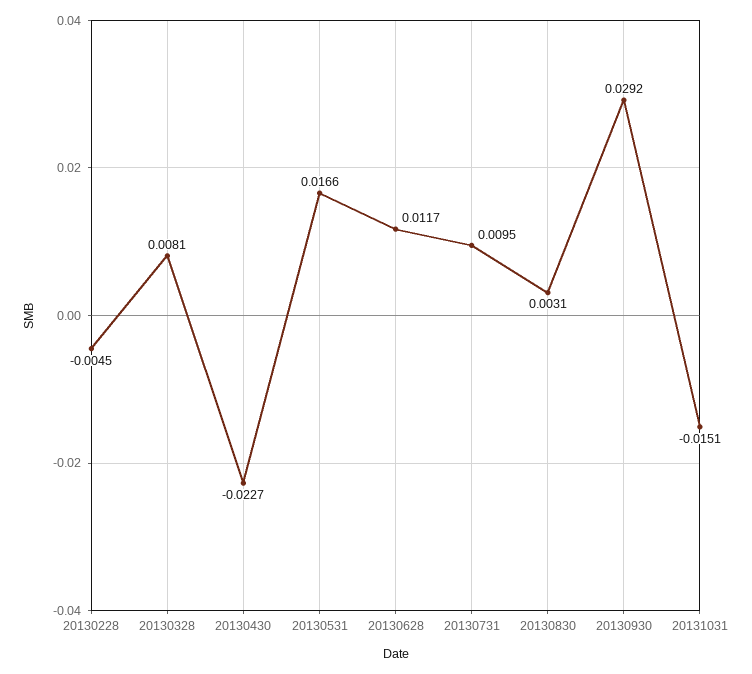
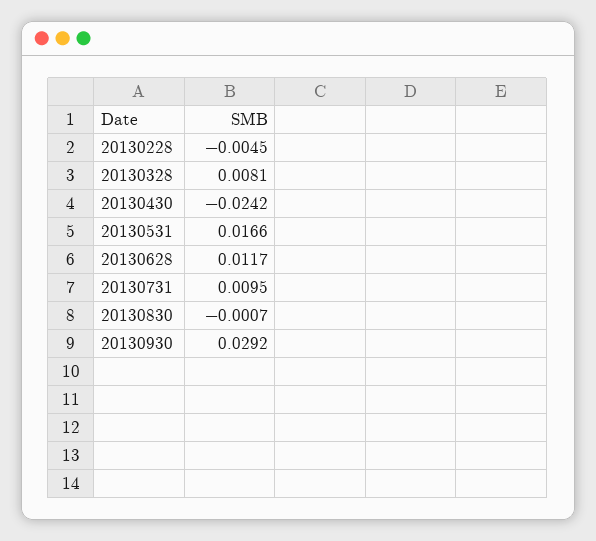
20130430: -0.0227 -> -0.0242
20130830: 0.0031 -> -0.0007
20131031: -0.0151 -> none

